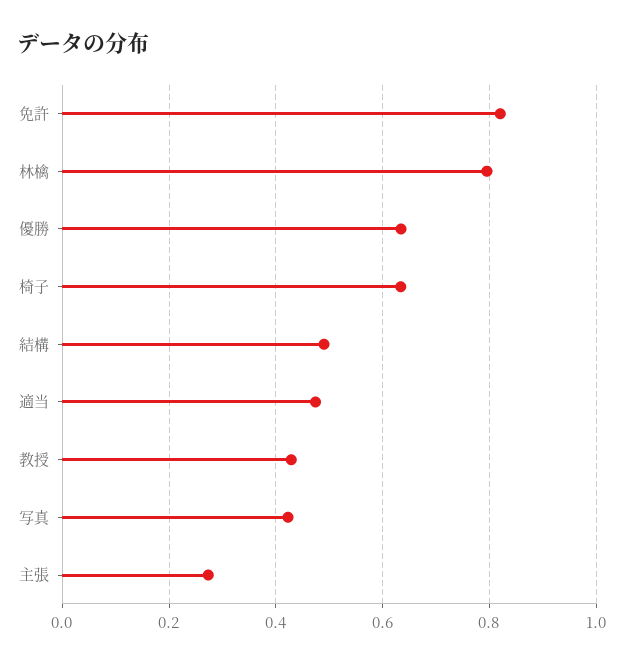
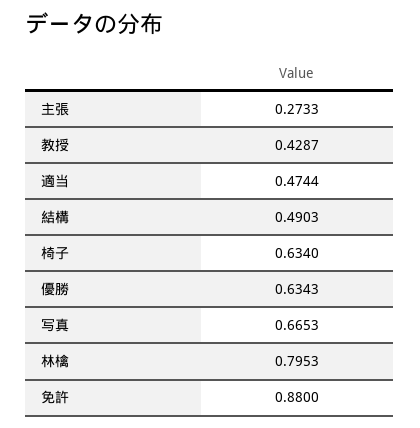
免許: 0.82 -> 0.88
写真: 0.42 -> 0.6653

